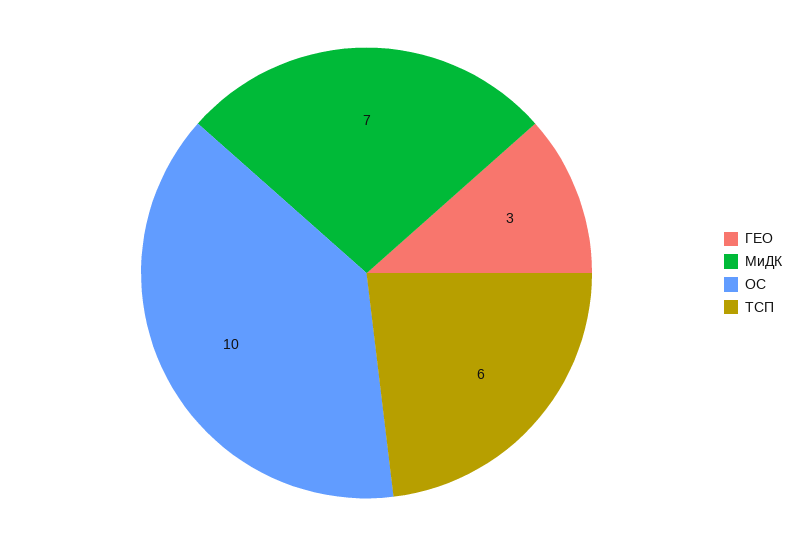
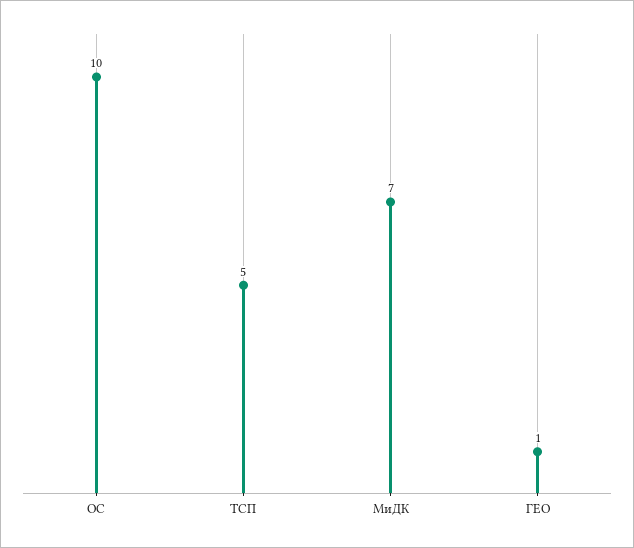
ГЕО: 3 -> 1
ТСП: 6 -> 5

